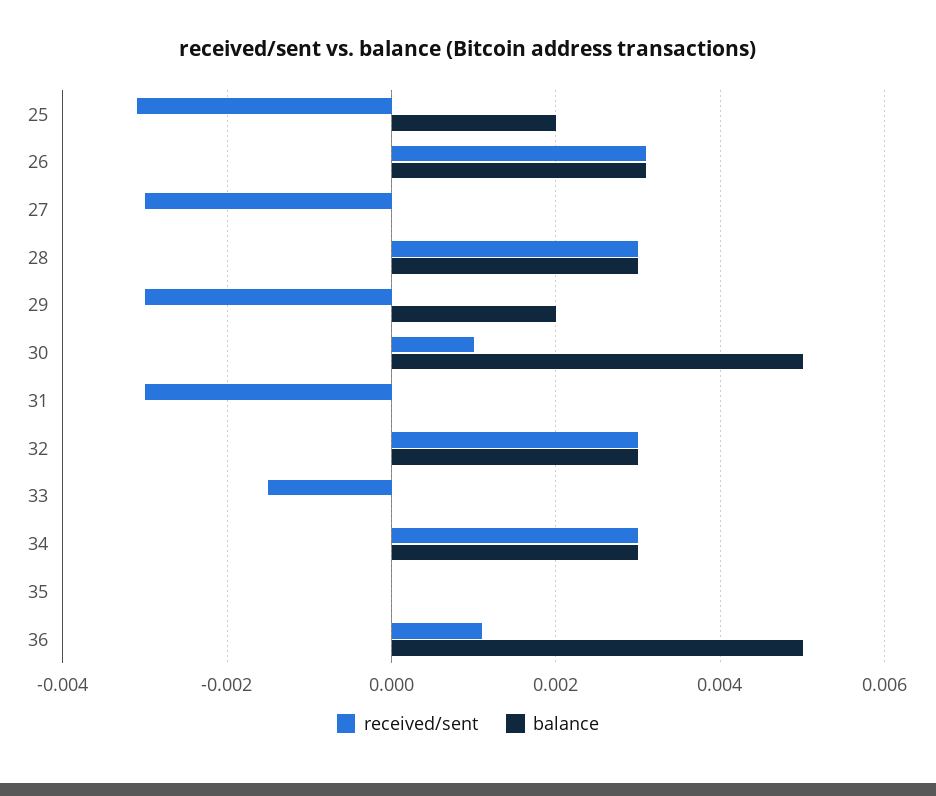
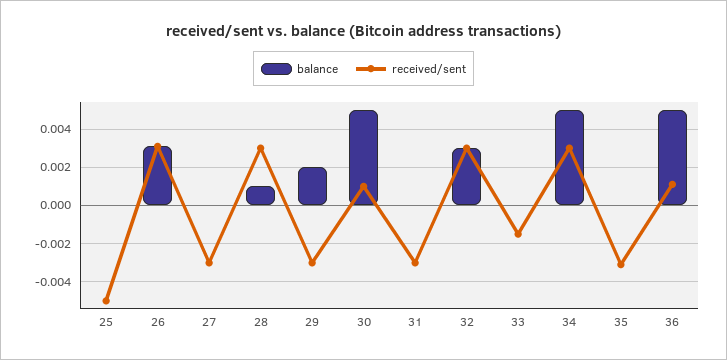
received/sent, 25: -0.003 -> -0.005
balance, 25: 0.002 -> 0
balance, 28: 0.003 -> 0.001
balance, 34: 0.003 -> 0.005
received/sent, 35: 0 -> -0.003

